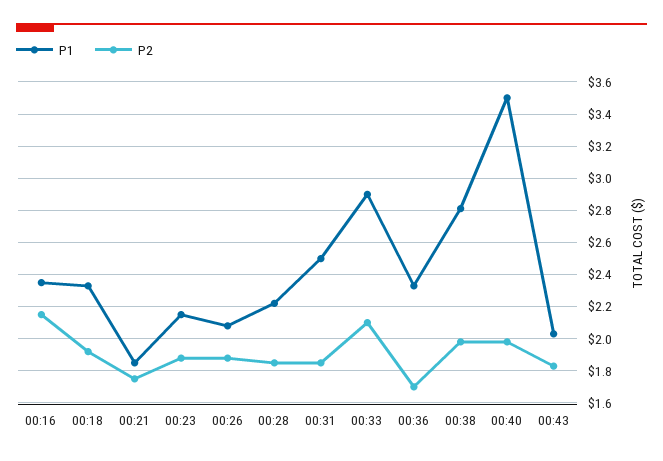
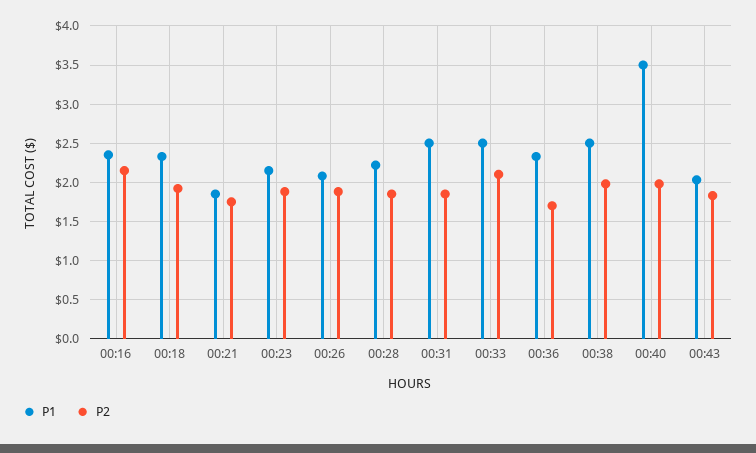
P1, 00:33: 2.9 -> 2.5
P1, 00:38: 2.8 -> 2.5

